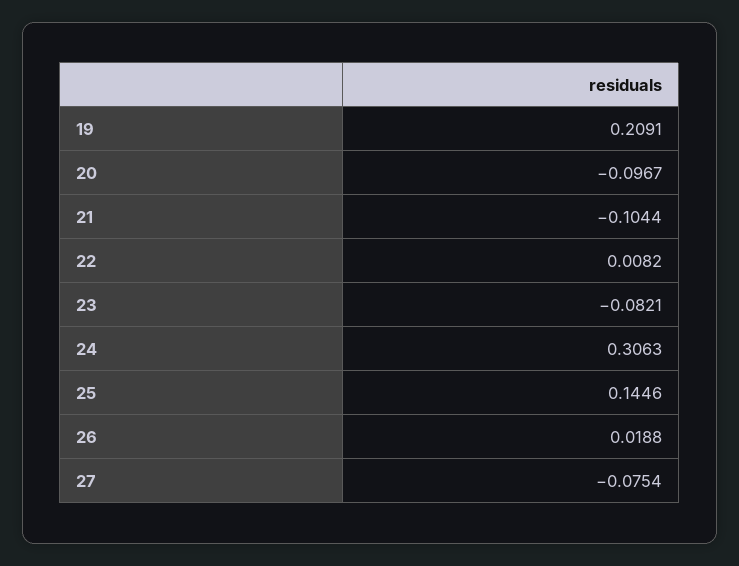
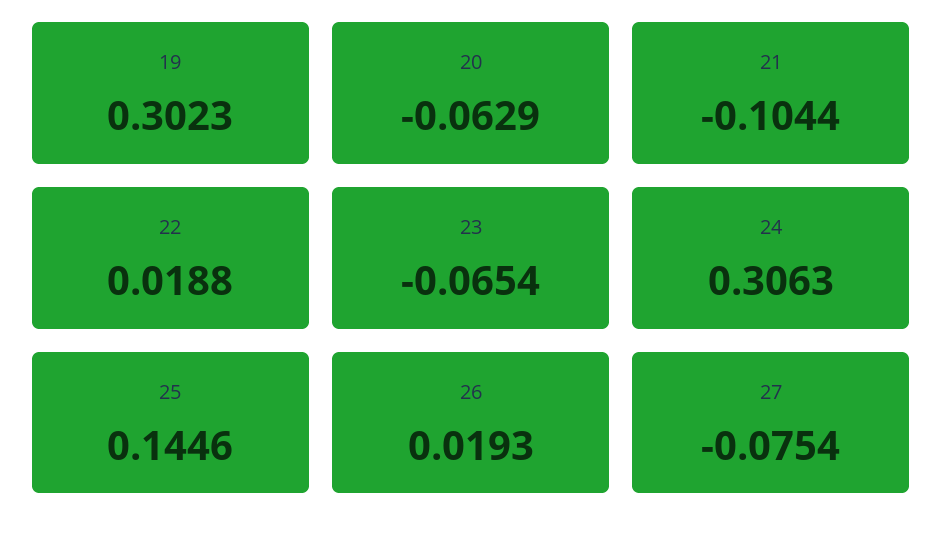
19: 0.2091 -> 0.3023
20: -0.0967 -> -0.0629
22: 0.0082 -> 0.0188
23: -0.0821 -> -0.0654
26: 0.0188 -> 0.0193

